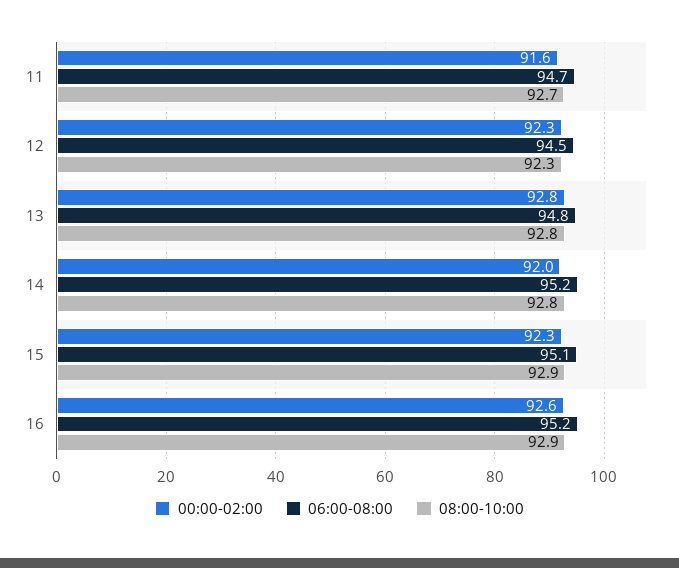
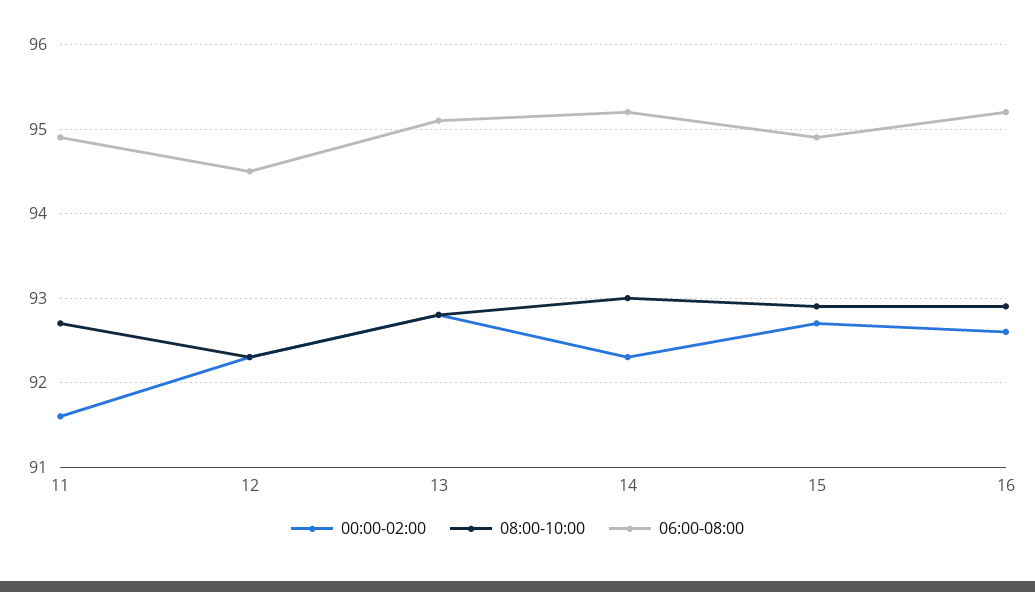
06:00-08:00, 11: 94.7 -> 94.9
06:00-08:00, 13: 94.8 -> 95.1
00:00-02:00, 14: 92 -> 92.3
08:00-10:00, 14: 92.8 -> 93
00:00-02:00, 15: 92.3 -> 92.7
06:00-08:00, 15: 95.1 -> 94.9

